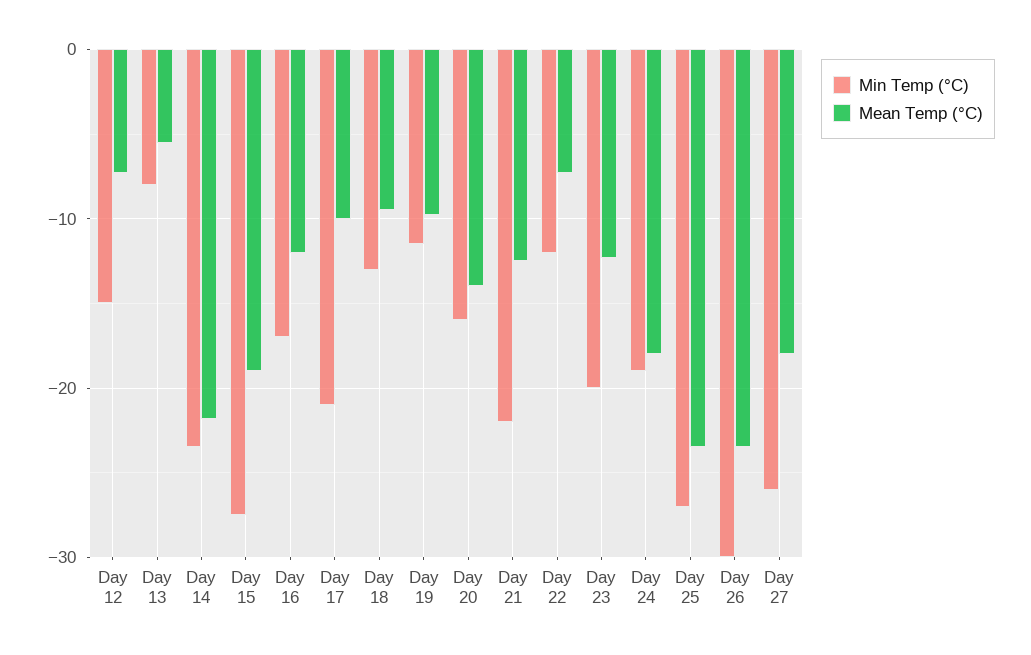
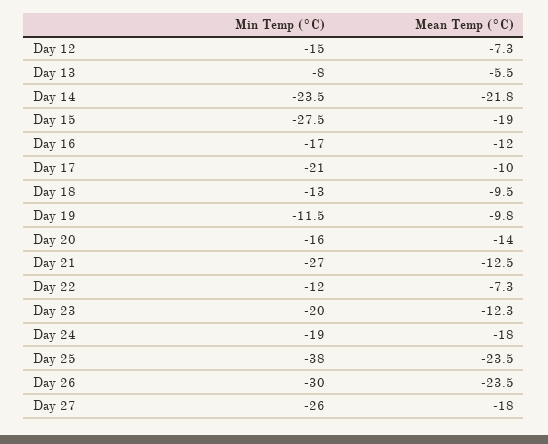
Min Temp (°C), Day 21: -22 -> -27
Min Temp (°C), Day 25: -27 -> -38

